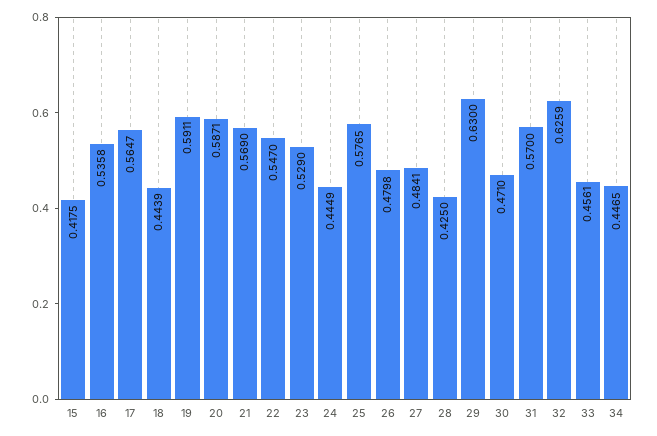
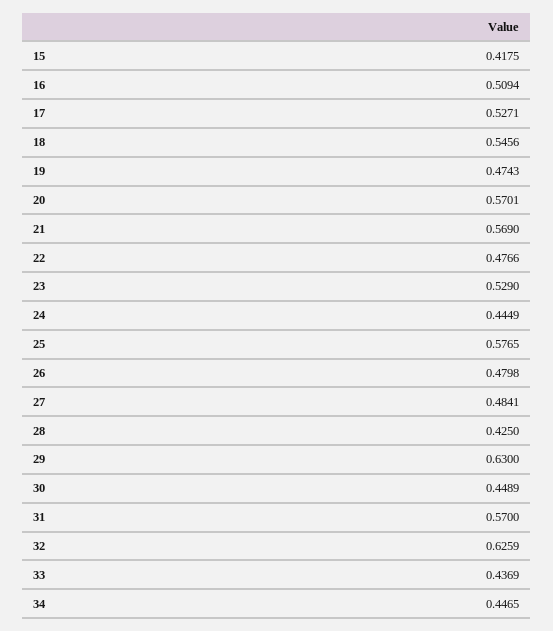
16: 0.5358 -> 0.5094
17: 0.5647 -> 0.5271
18: 0.4439 -> 0.5456
19: 0.5911 -> 0.4743
20: 0.5871 -> 0.5701
22: 0.547 -> 0.4766
30: 0.471 -> 0.4489
33: 0.4561 -> 0.4369

